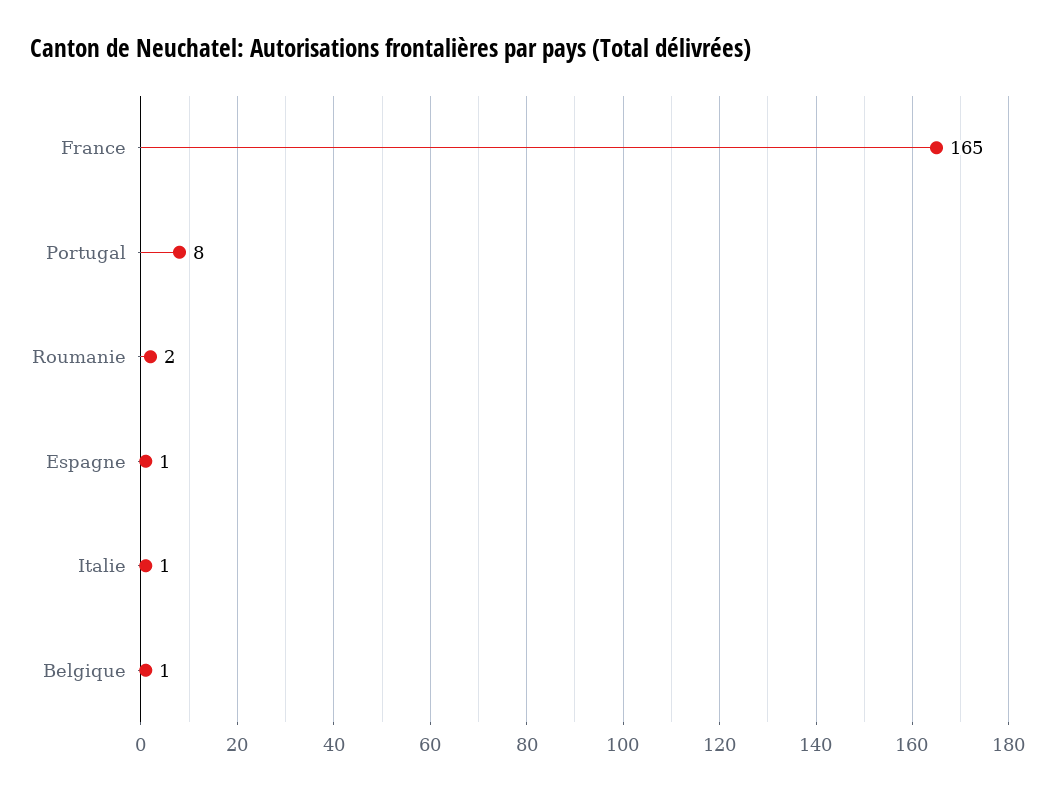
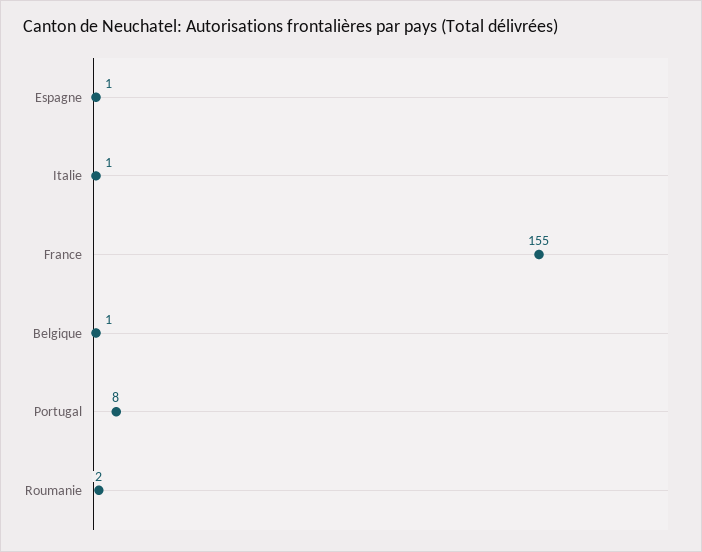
France: 165 -> 155

